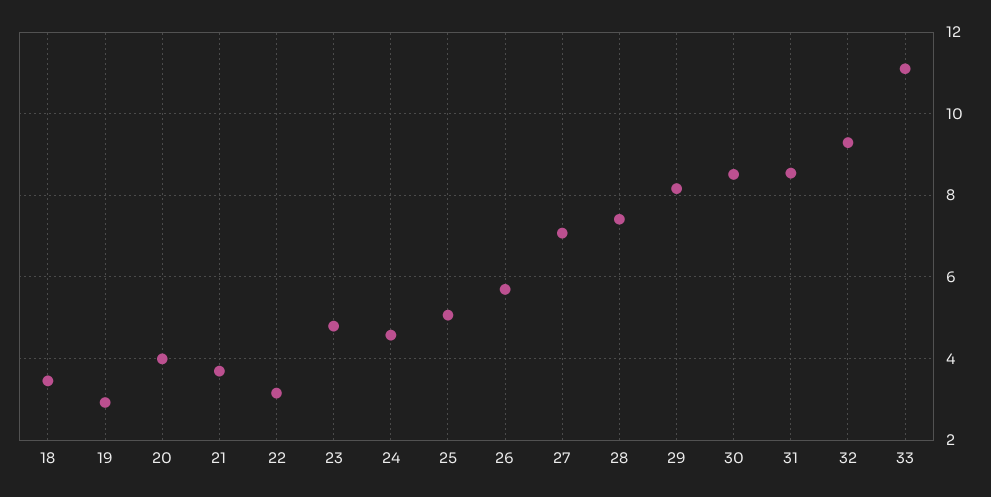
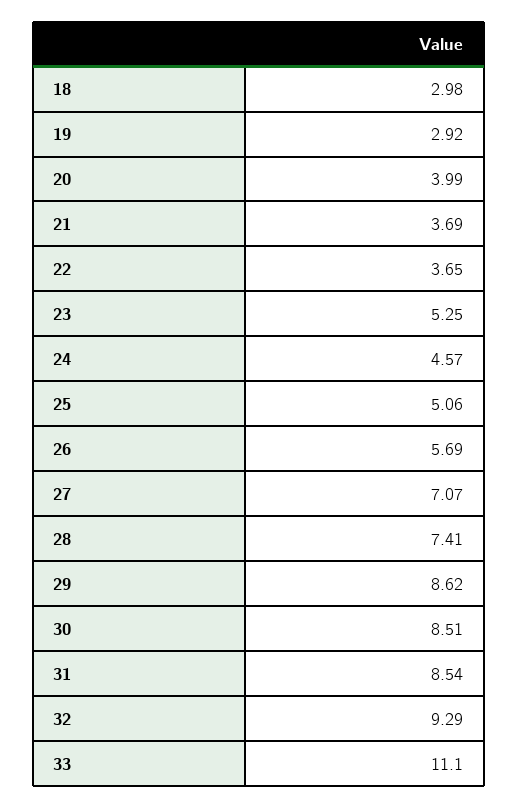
18: 3.4 -> 2.98
22: 3.2 -> 3.65
23: 4.8 -> 5.25
29: 8.2 -> 8.62

